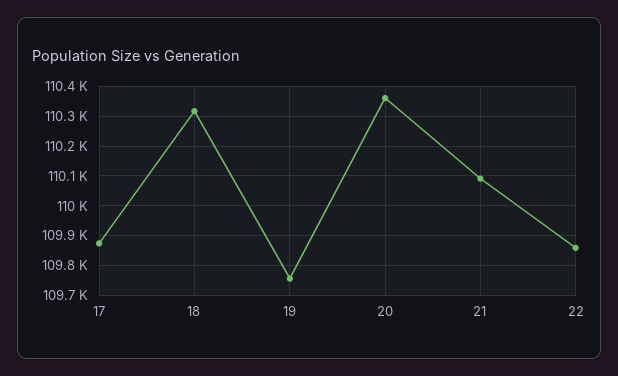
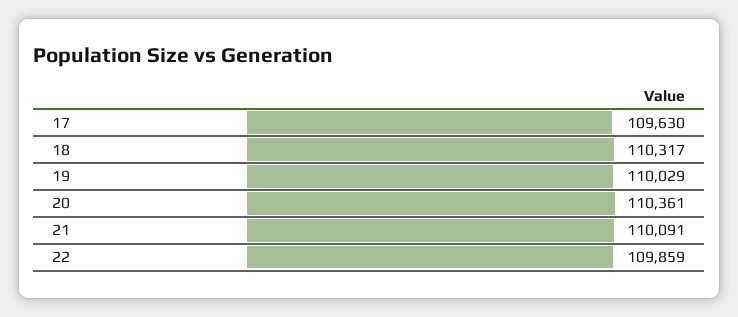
17: 109875 -> 109630
19: 109750 -> 110029

